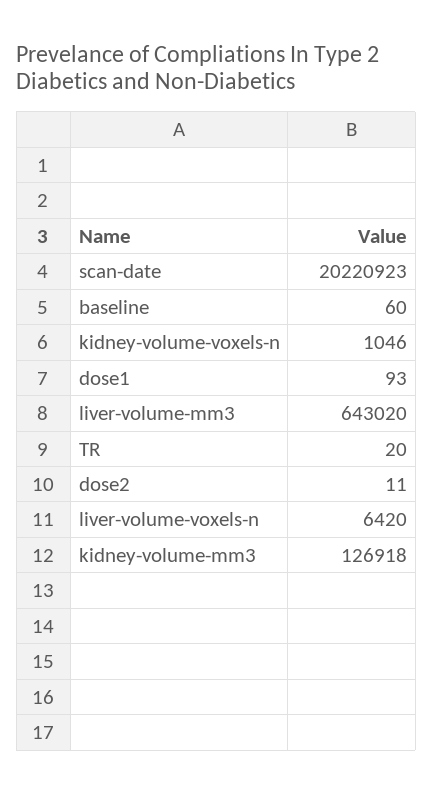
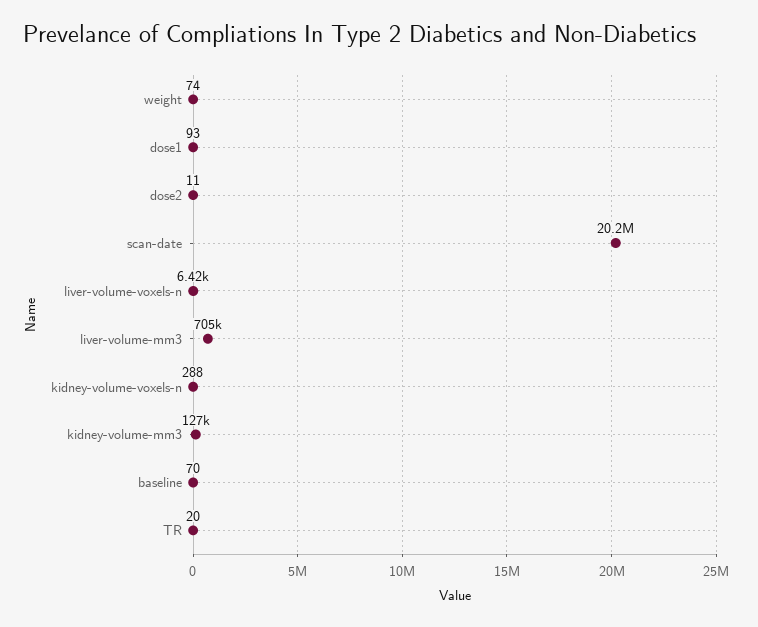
baseline: 60 -> 70
kidney-volume-voxels-n: 1046 -> 288
liver-volume-mm3: 643020 -> 705000
weight: none -> 74

